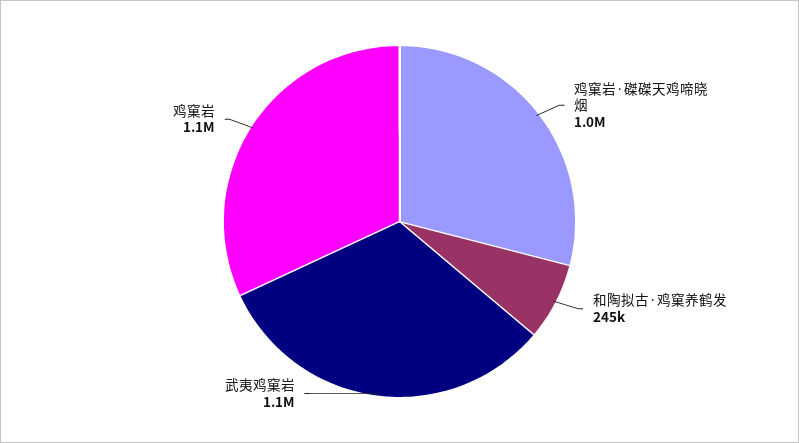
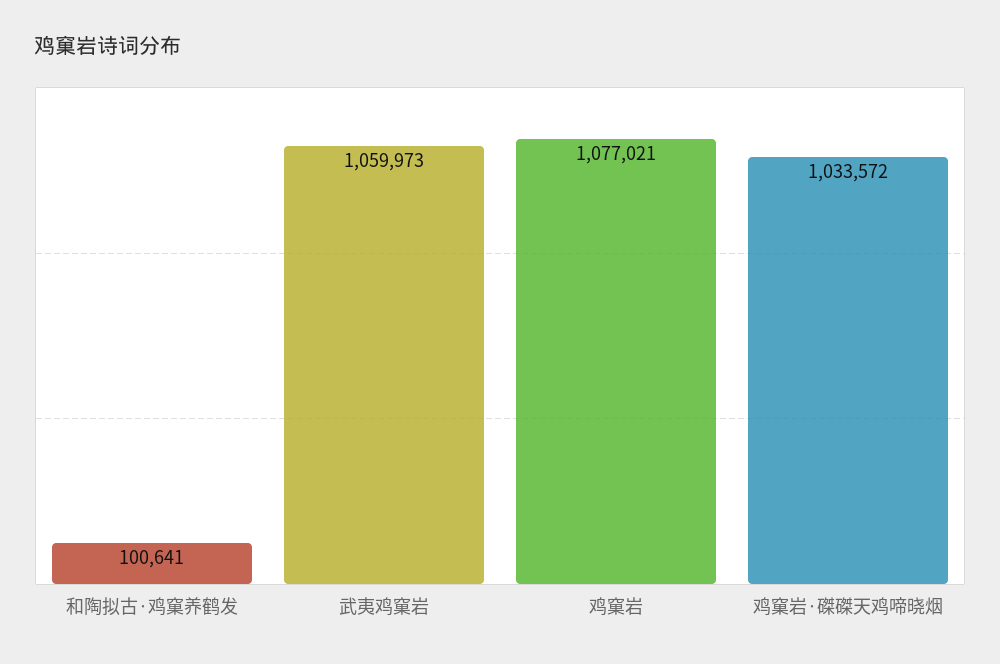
和陶拟古·鸡窠养鹤发: 245000 -> 100641

